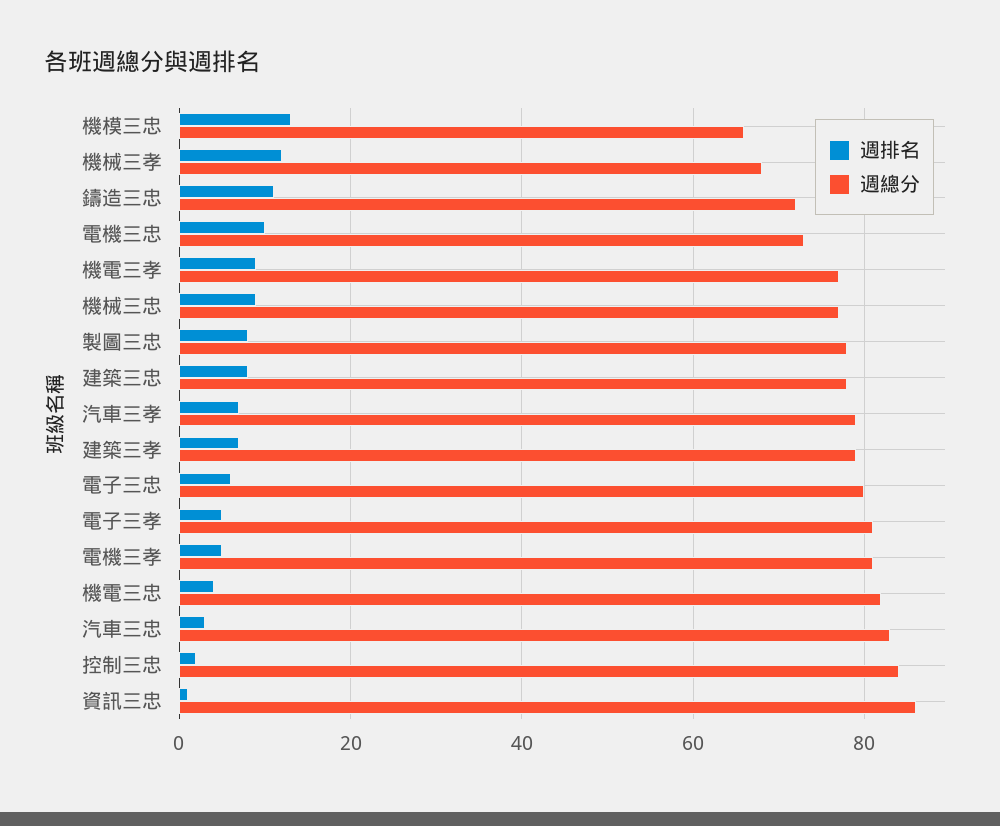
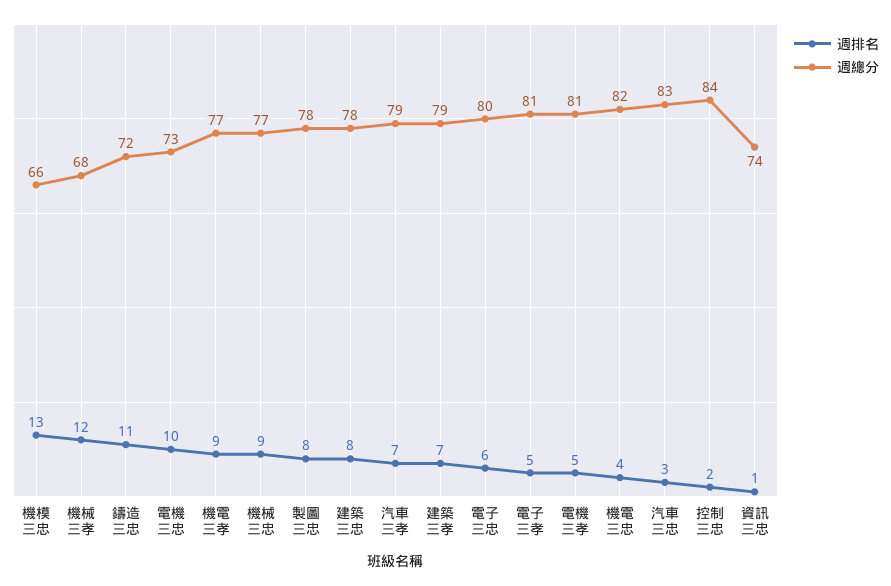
週總分, 資訊三忠: 85 -> 74

